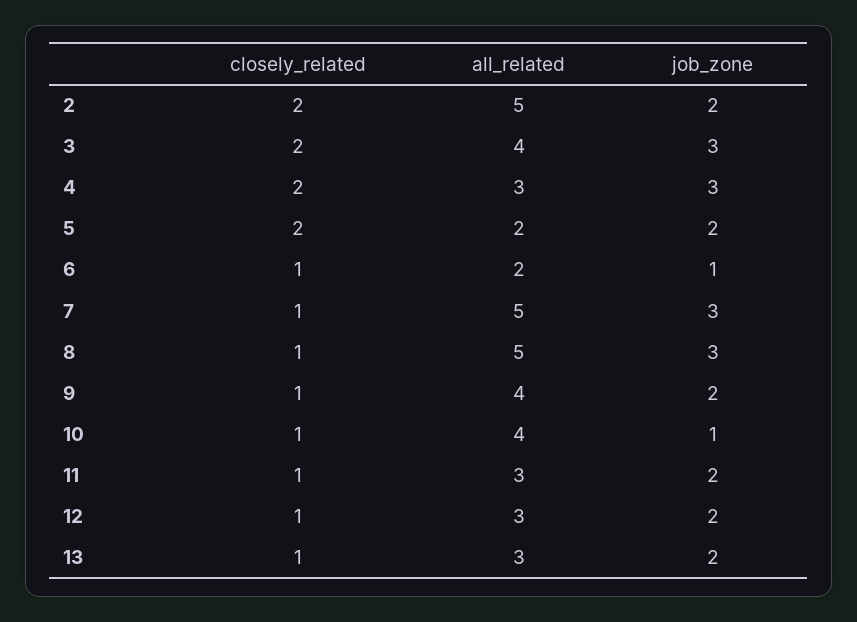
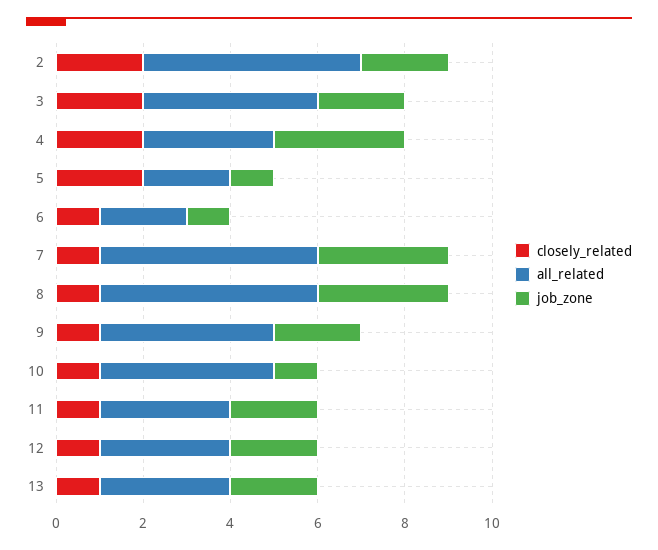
job_zone, 3: 3 -> 2
job_zone, 5: 2 -> 1

